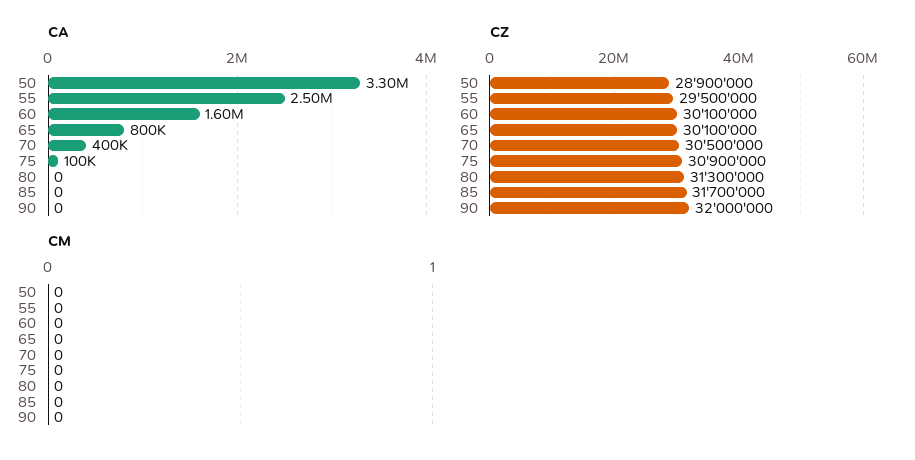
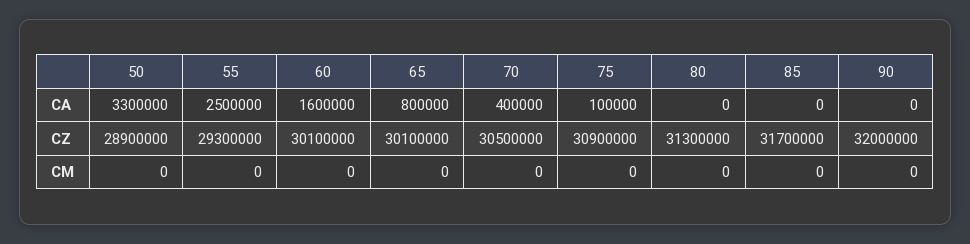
CZ, 55: 29500000 -> 29300000

